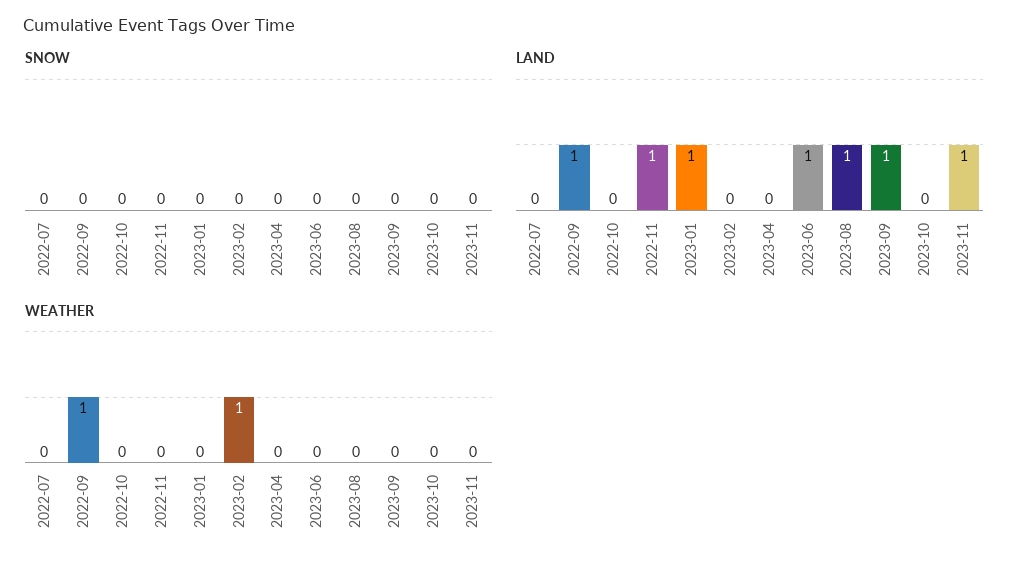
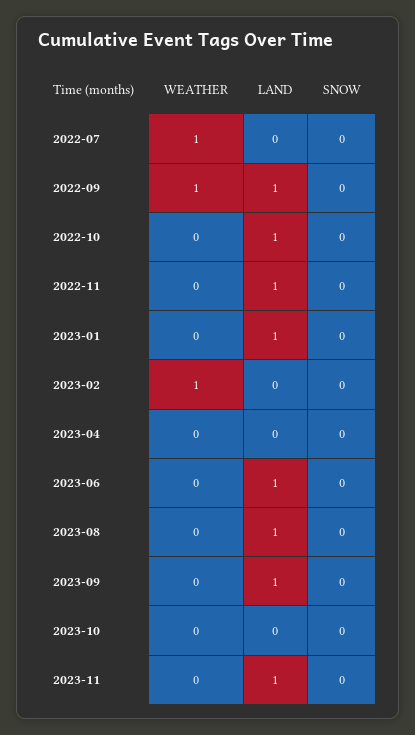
LAND, 2022-10: 0 -> 1
WEATHER, 2022-07: 0 -> 1

